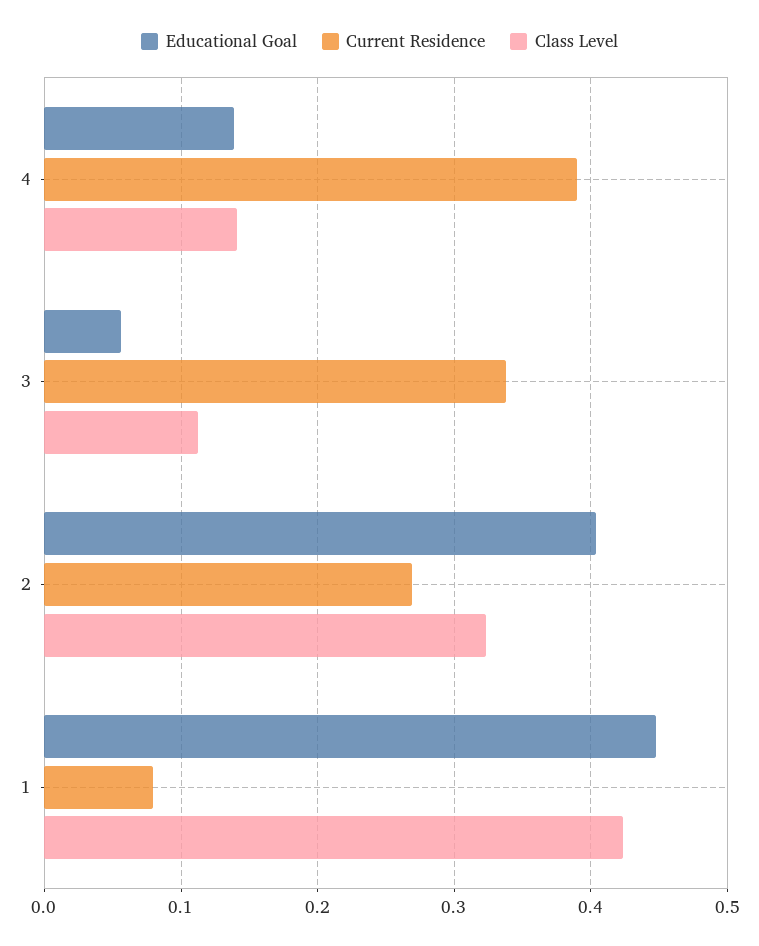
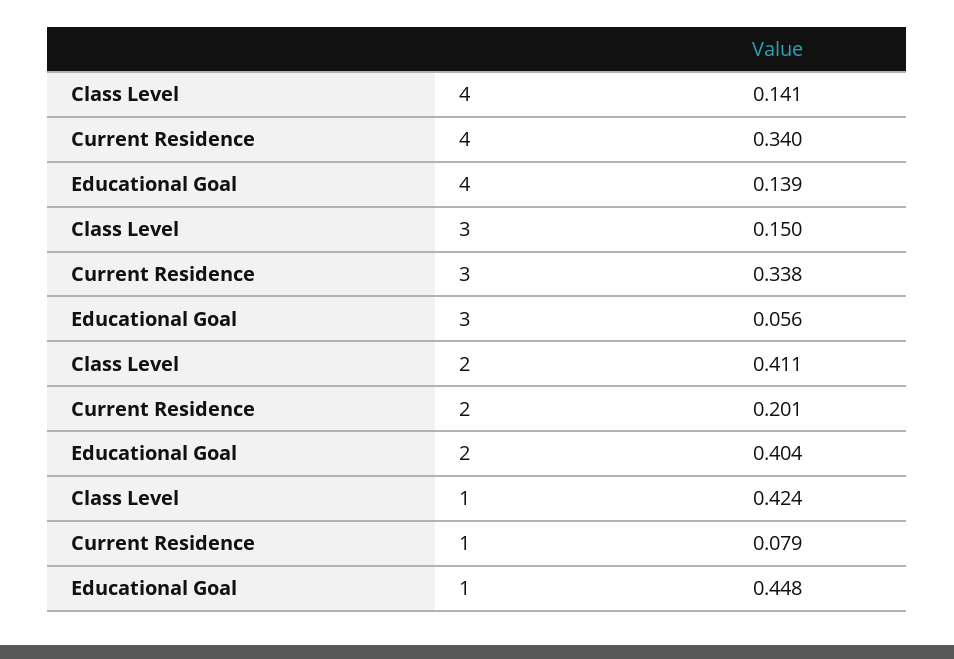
Current Residence, 4: 0.39 -> 0.34
Class Level, 3: 0.11 -> 0.15
Current Residence, 2: 0.27 -> 0.201
Class Level, 2: 0.32 -> 0.411

